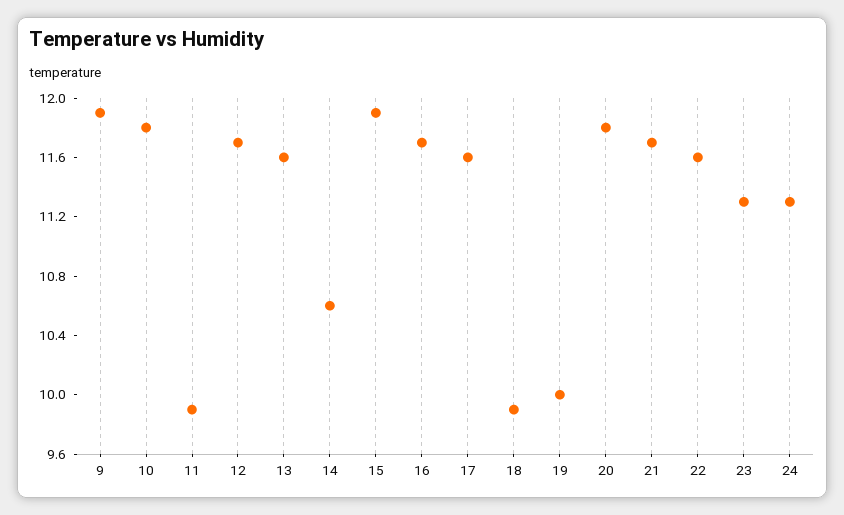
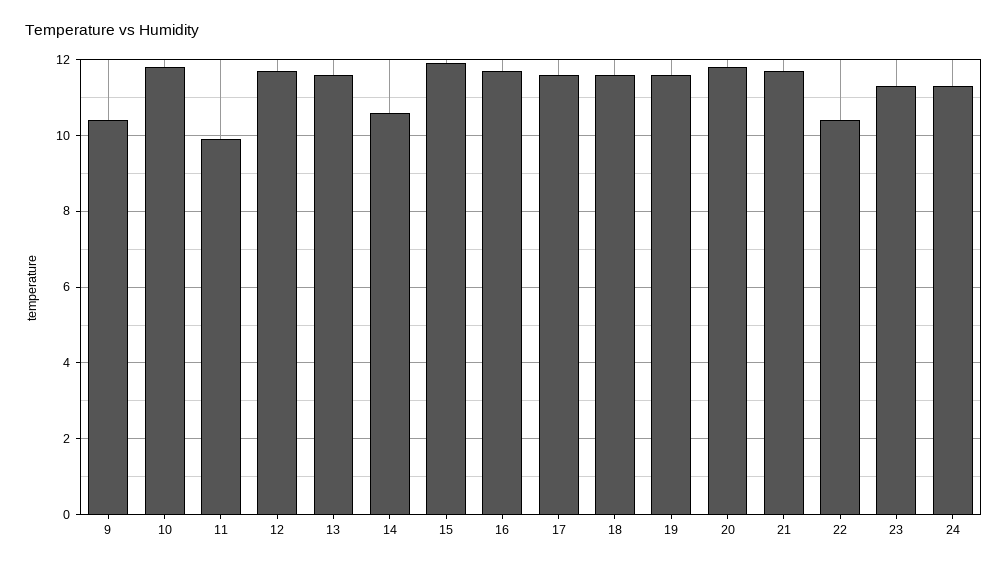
9: 11.9 -> 10.5
18: 9.9 -> 11.5
19: 10 -> 11.5
22: 11.6 -> 10.5

